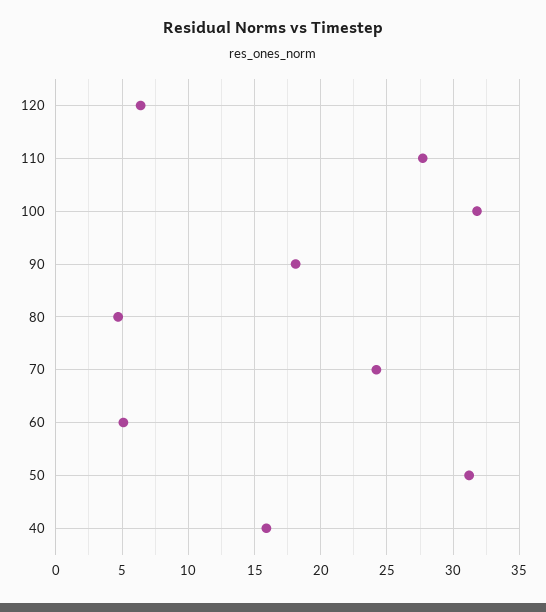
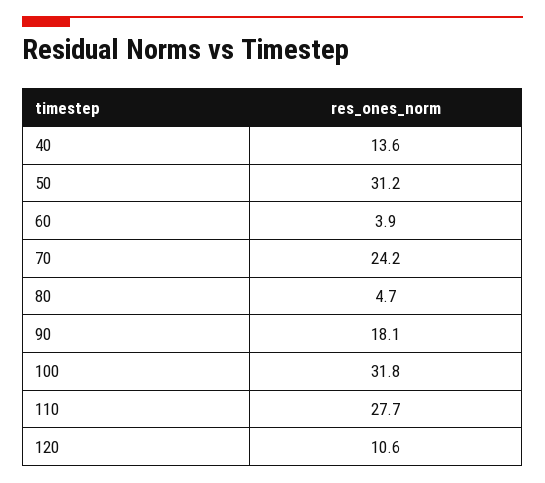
120: 6.5 -> 10.6
60: 5 -> 3.9
40: 16 -> 13.6

